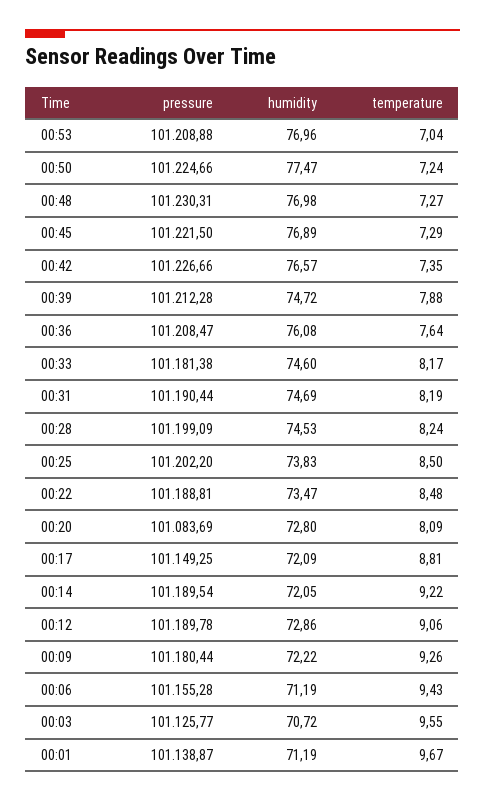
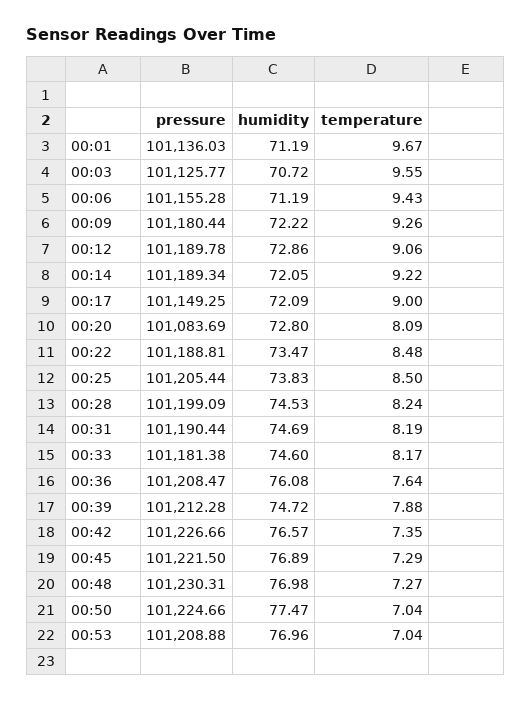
temperature, 00:50: 7.24 -> 7.04
pressure, 00:25: 101202.2 -> 101205.44
temperature, 00:17: 8.81 -> 9
pressure, 00:14: 101189.54 -> 101189.34
pressure, 00:01: 101138.87 -> 101136.03

